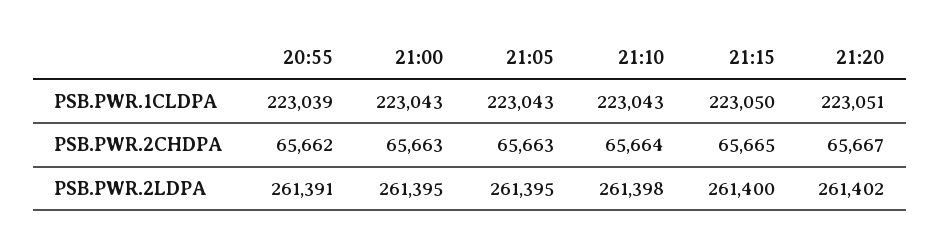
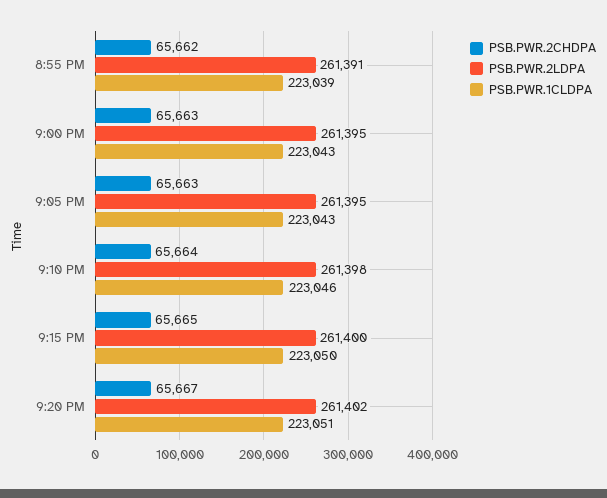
PSB.PWR.1CLDPA, 21:10: 223043 -> 223046

